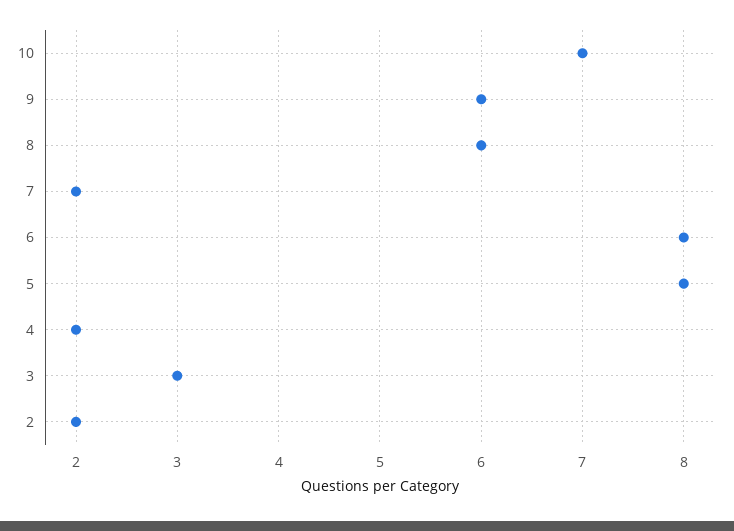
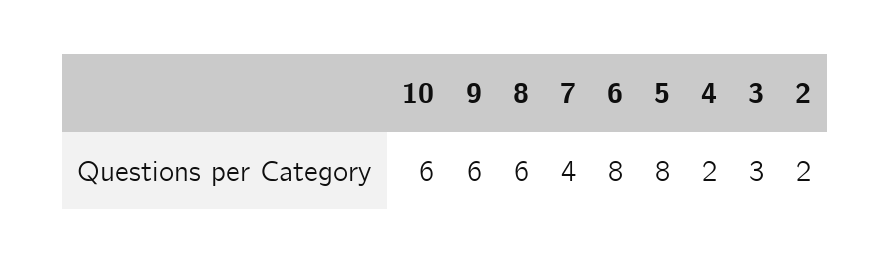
10: 7 -> 6
7: 2 -> 4

